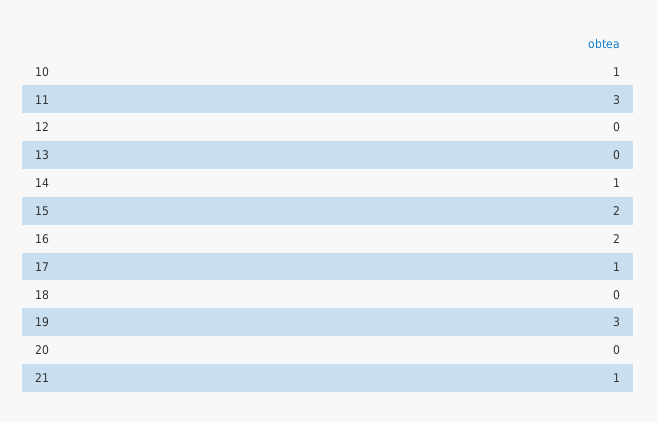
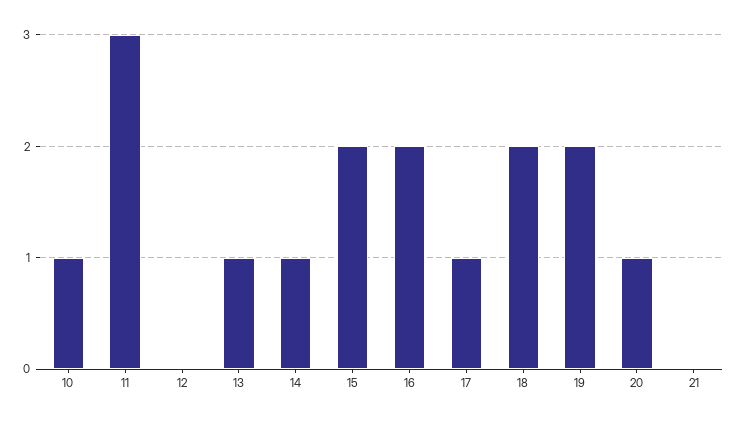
13: 0 -> 1
18: 0 -> 2
19: 3 -> 2
20: 0 -> 1
21: 1 -> 0

